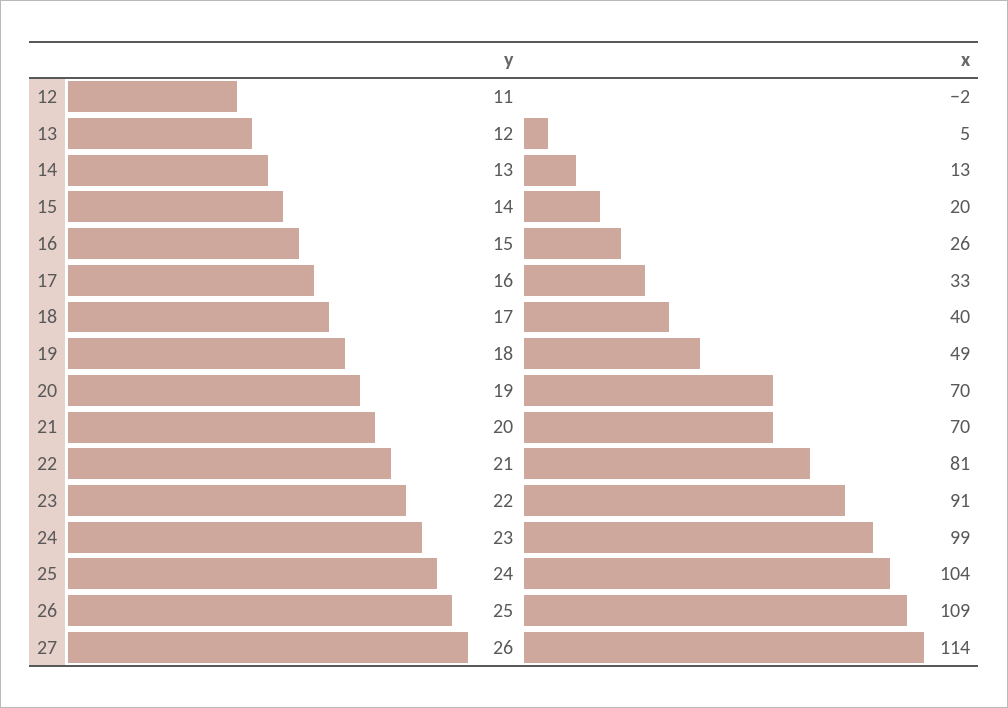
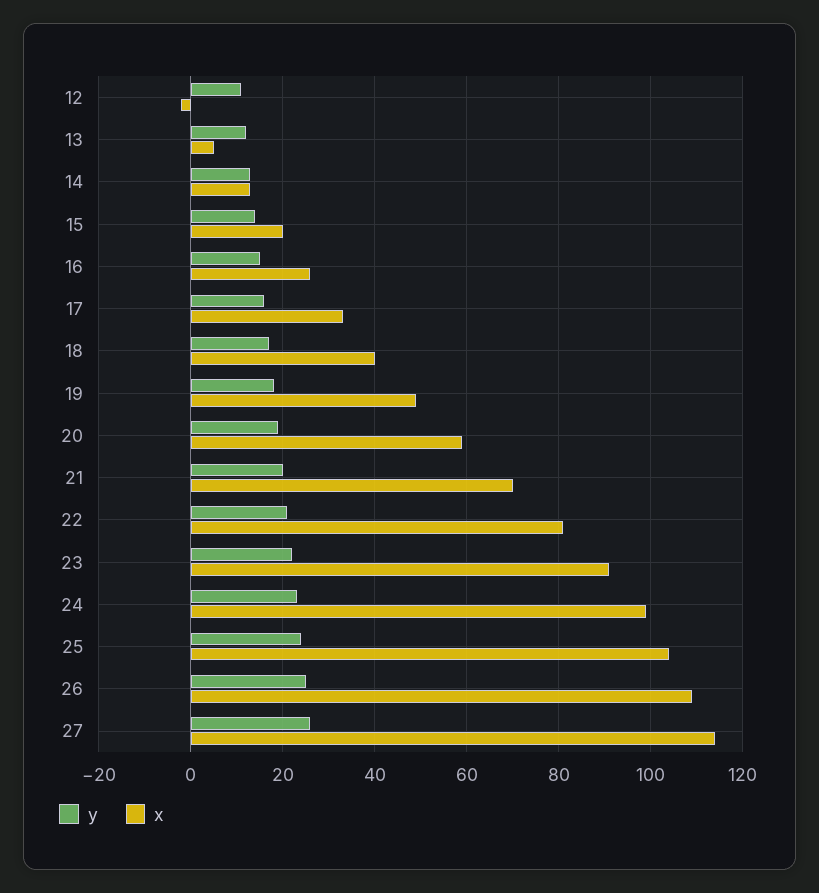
x, 20: 70 -> 60

